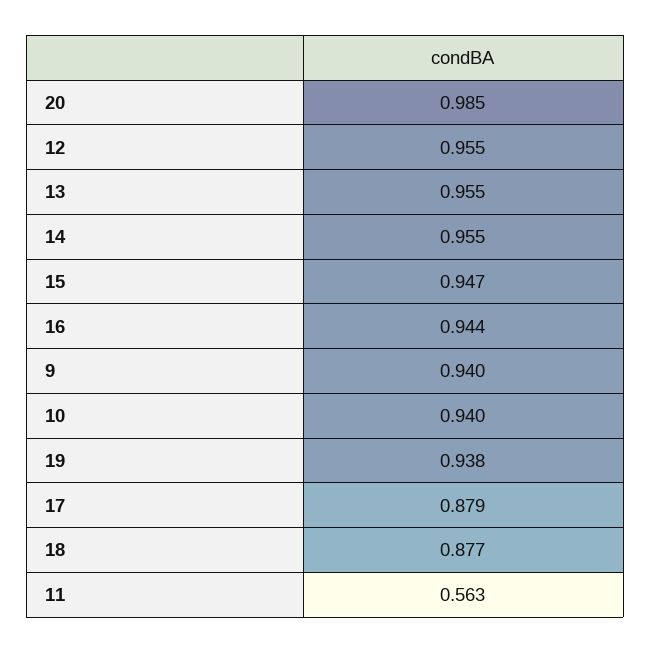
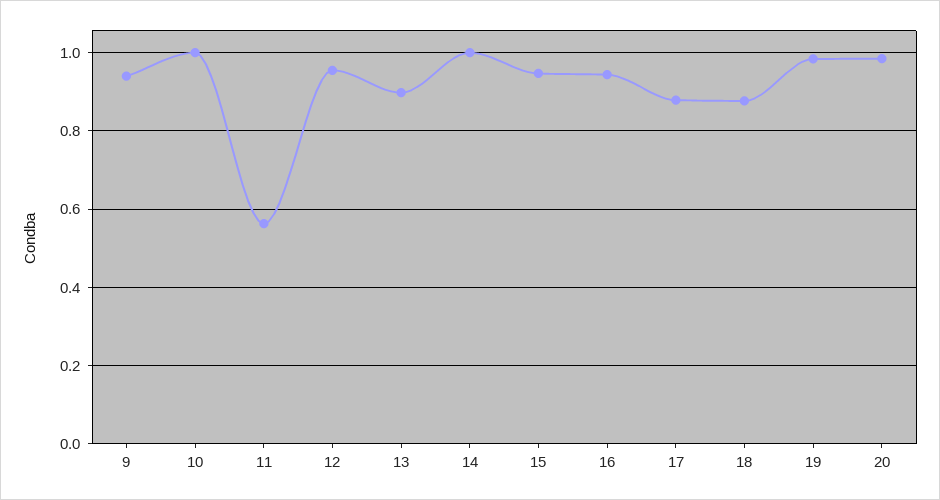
13: 0.955 -> 0.9
14: 0.955 -> 1
10: 0.94 -> 1
19: 0.938 -> 0.98

